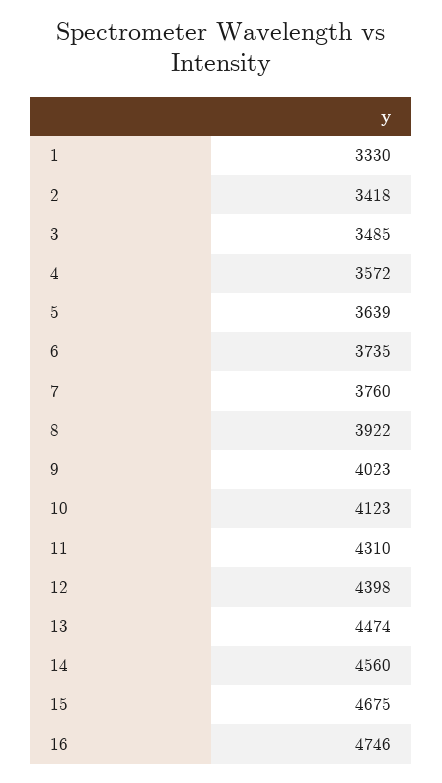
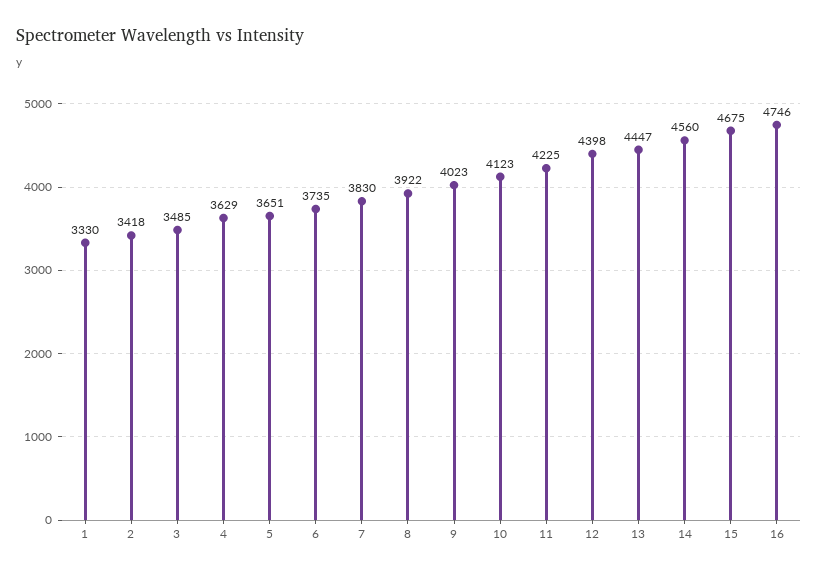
4: 3572 -> 3629
5: 3639 -> 3651
7: 3760 -> 3830
11: 4310 -> 4225
13: 4474 -> 4447

